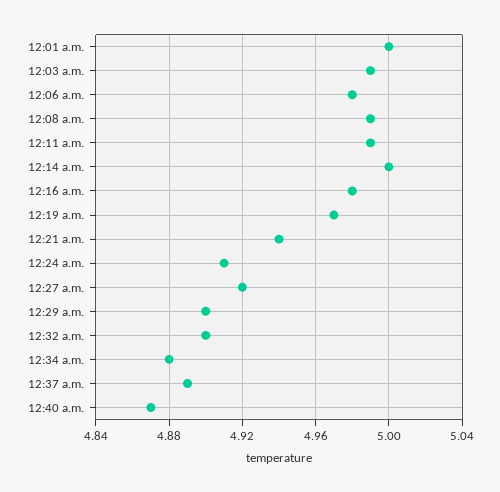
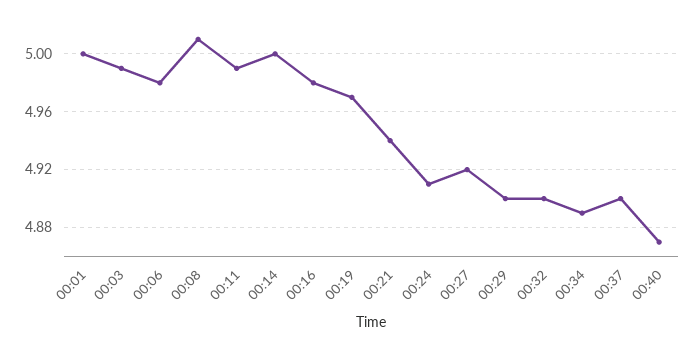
12:08 a.m.: 4.99 -> 5.01
12:34 a.m.: 4.88 -> 4.89
12:37 a.m.: 4.89 -> 4.9

